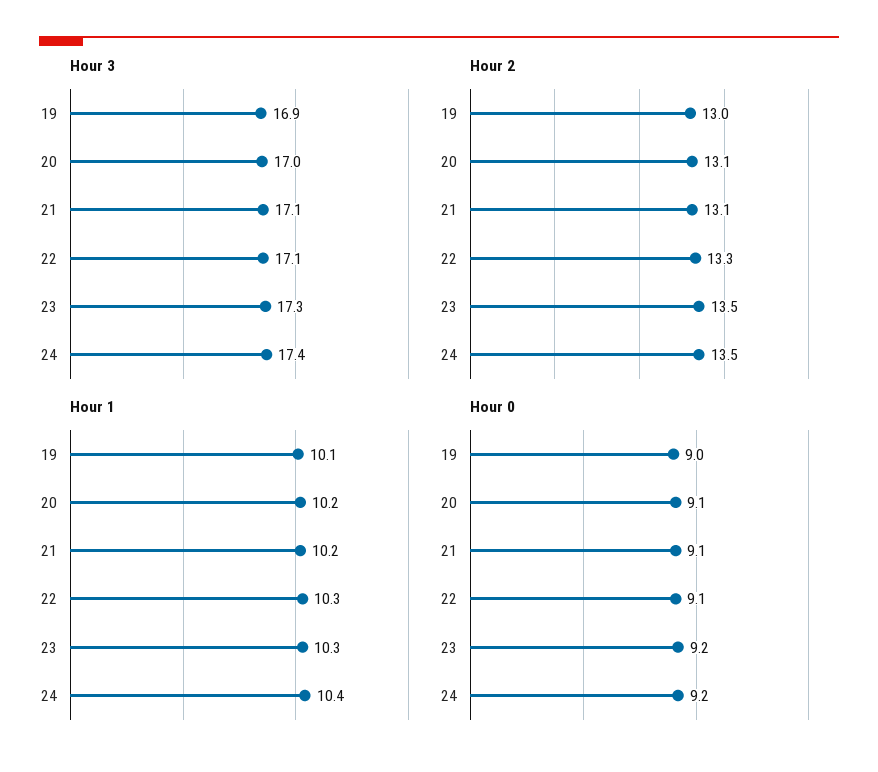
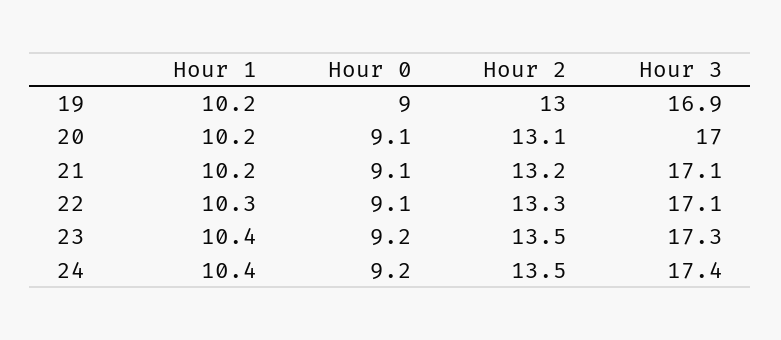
Hour 2, 21: 13.1 -> 13.2
Hour 1, 19: 10.1 -> 10.2
Hour 1, 23: 10.3 -> 10.4

